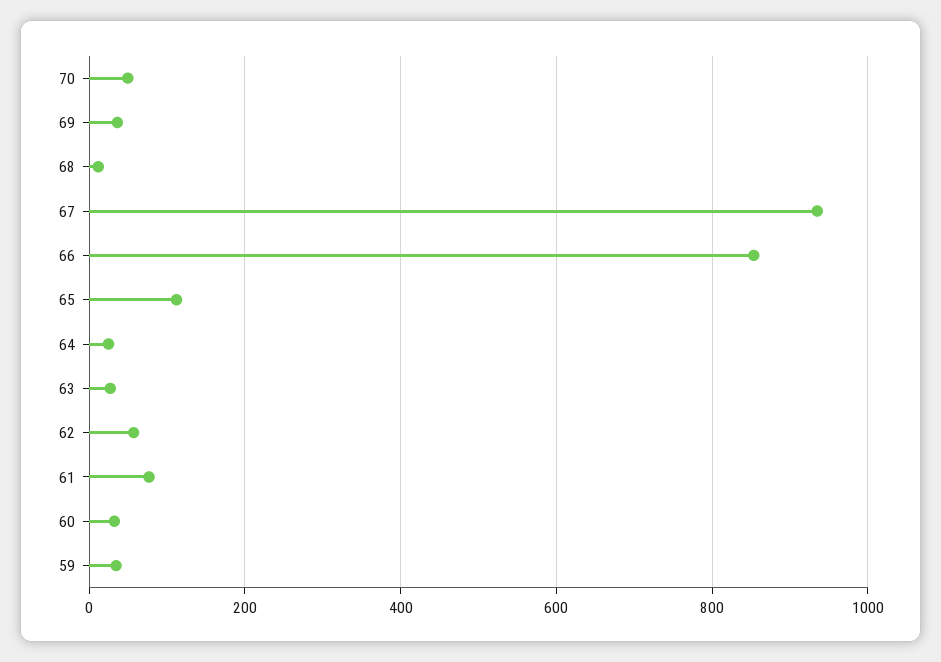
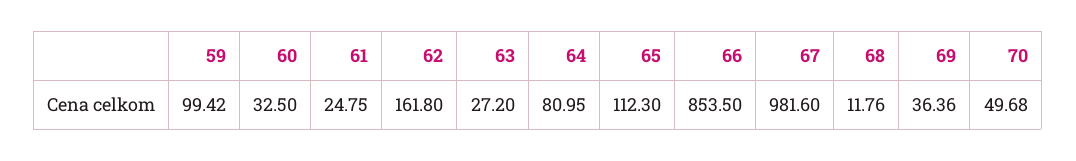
67: 940 -> 981.6
64: 20 -> 80.95
62: 60 -> 161.8
61: 80 -> 24.75
59: 40 -> 99.42

